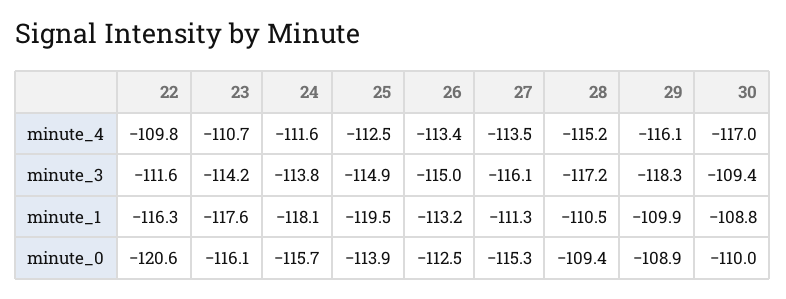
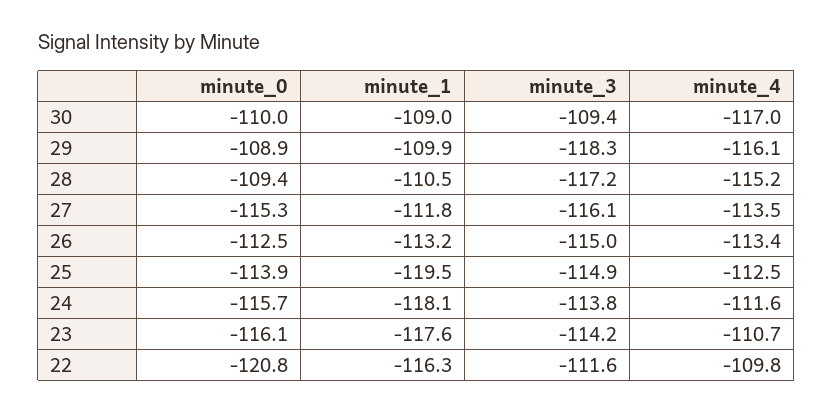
27, minute_1: -111.3 -> -111.8
30, minute_1: -108.8 -> -109
22, minute_0: -120.6 -> -120.8

